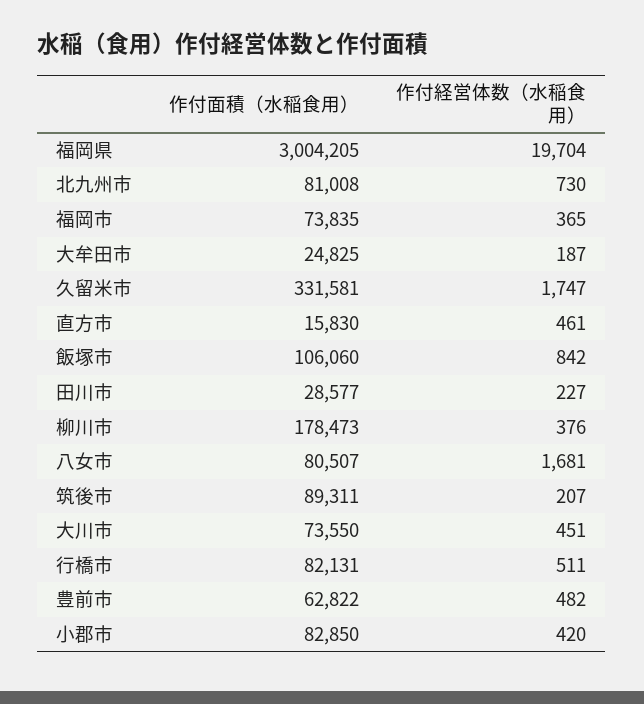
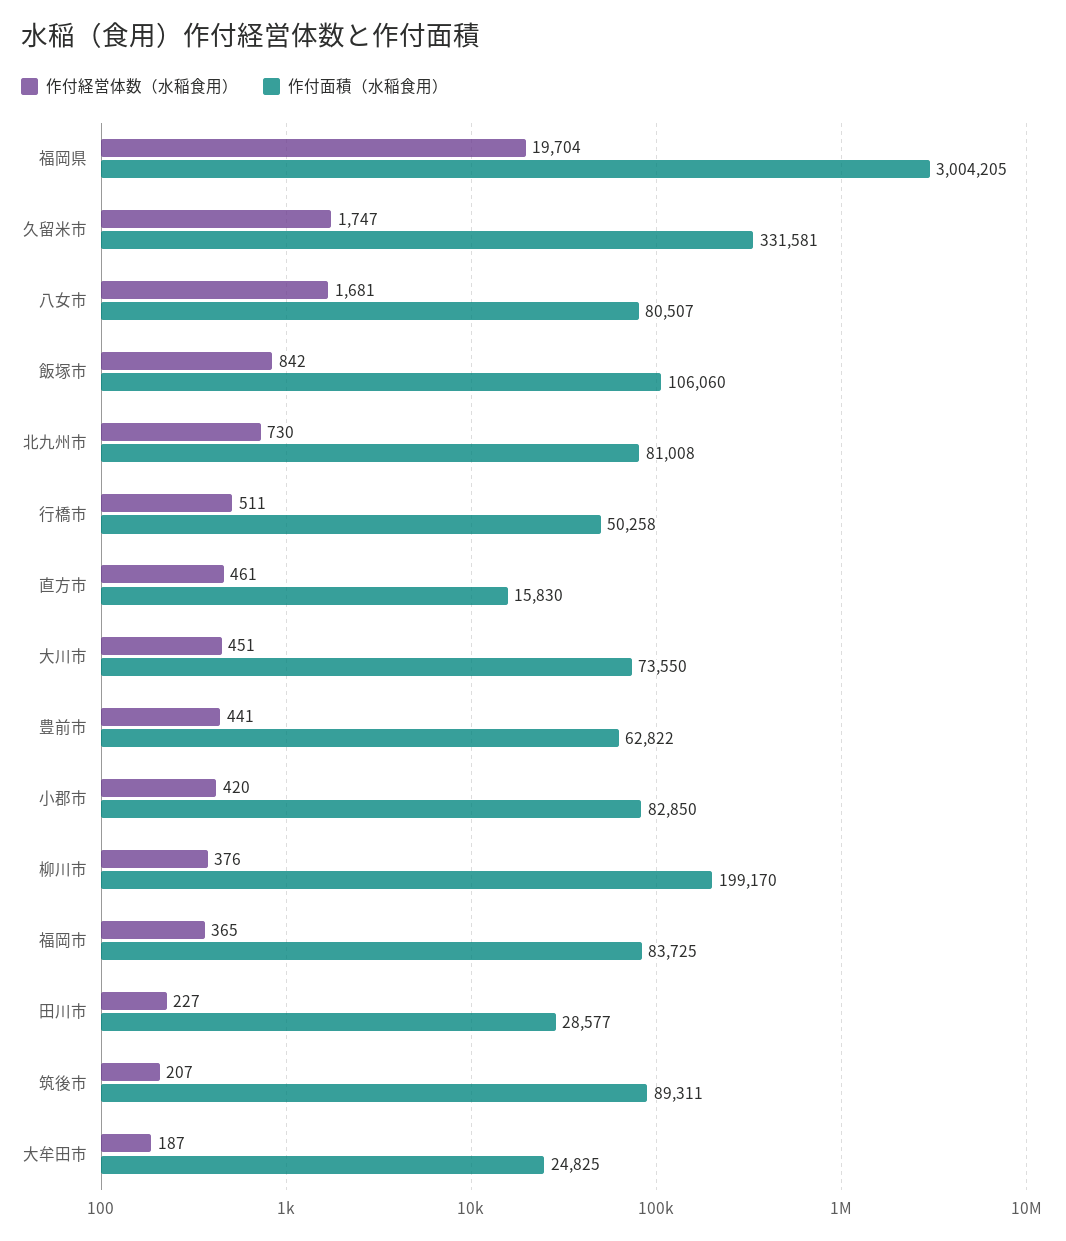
作付面積（水稲食用）, 福岡市: 73835 -> 83725
作付面積（水稲食用）, 柳川市: 178473 -> 199170
作付面積（水稲食用）, 行橋市: 82131 -> 50258
作付経営体数（水稲食用）, 豊前市: 482 -> 441

